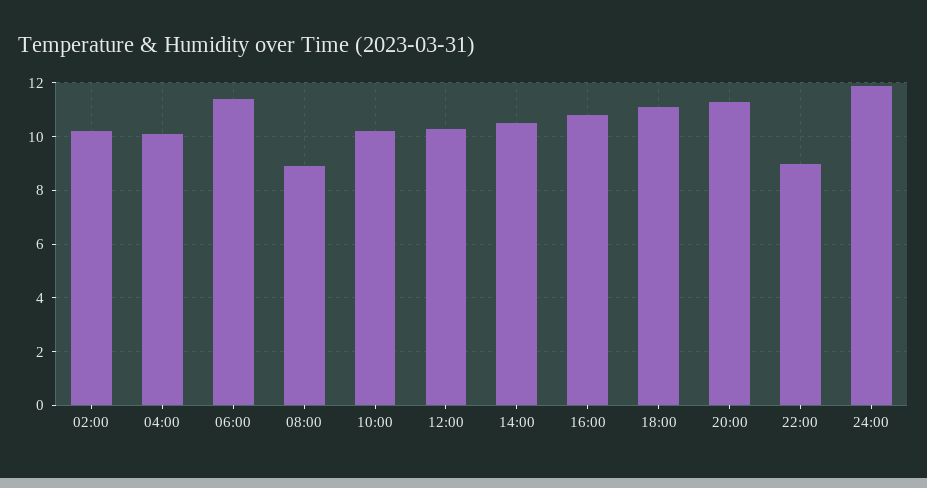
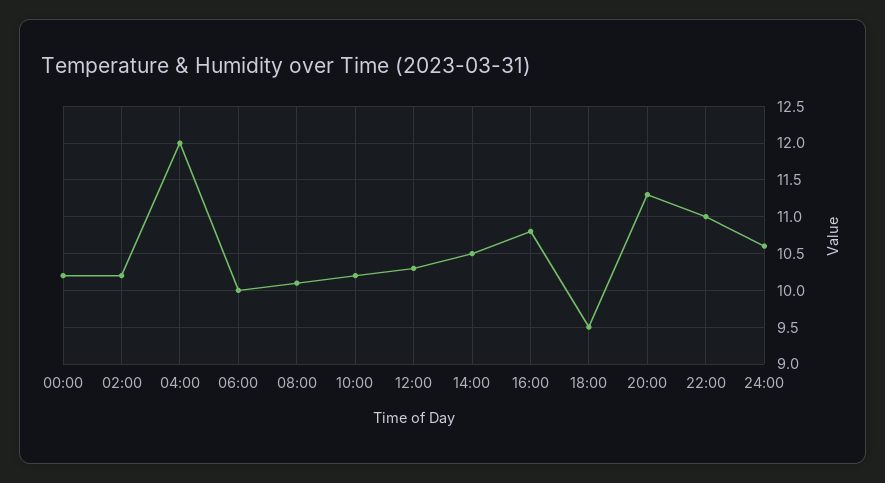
04:00: 10 -> 12
06:00: 11.5 -> 10
08:00: 9 -> 10.1
18:00: 11 -> 9.5
22:00: 9 -> 11
24:00: 12 -> 10.6
00:00: none -> 10.2

